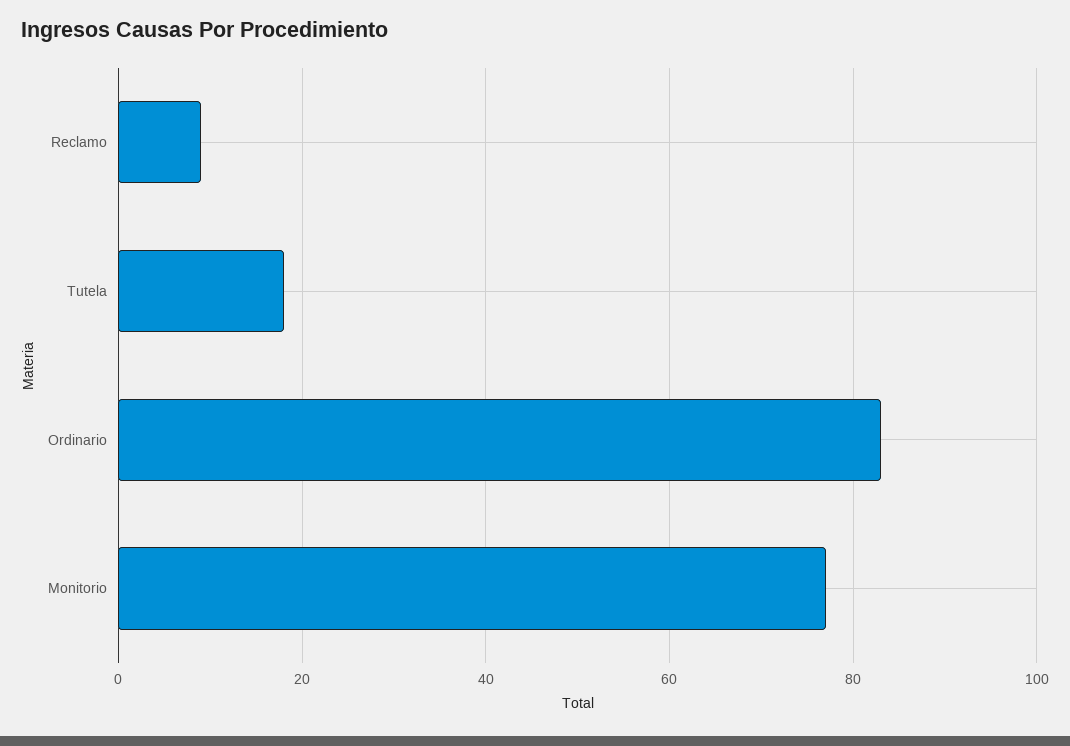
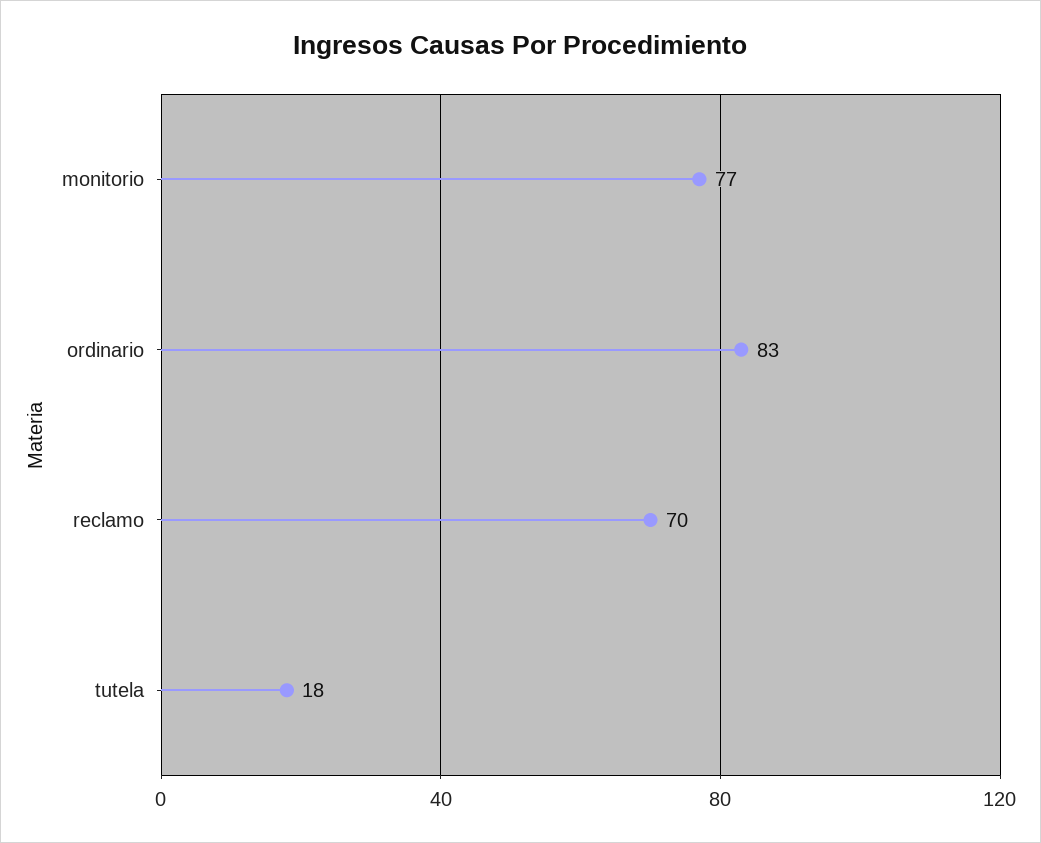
Reclamo: 10 -> 70

